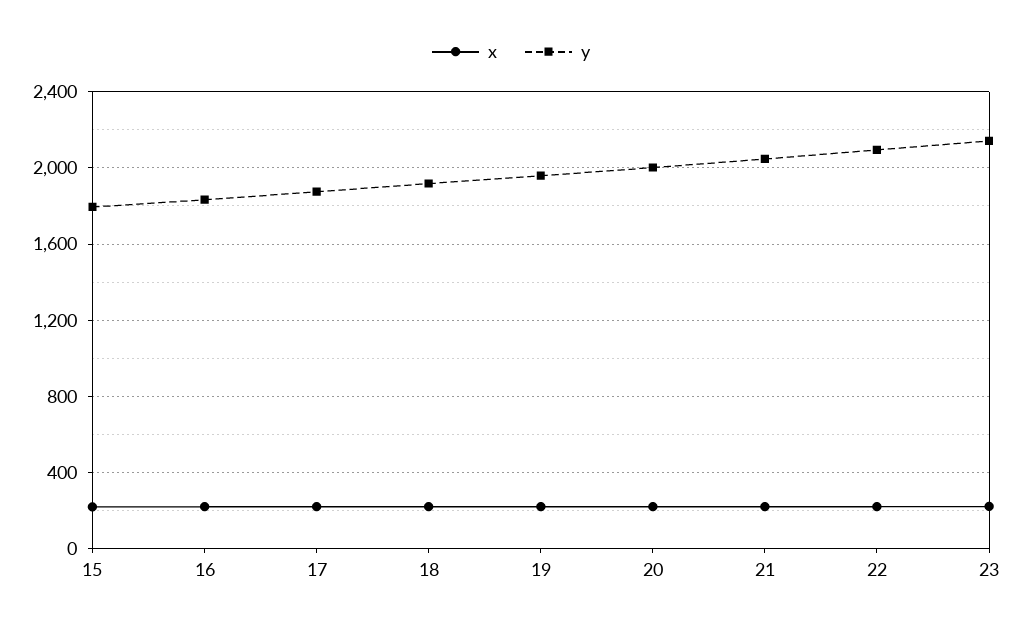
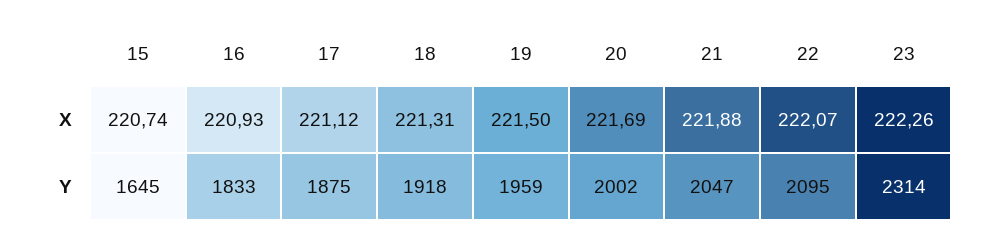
y, 15: 1800 -> 1645
y, 23: 2150 -> 2314

